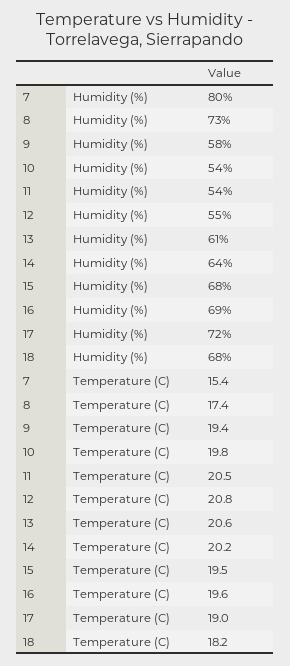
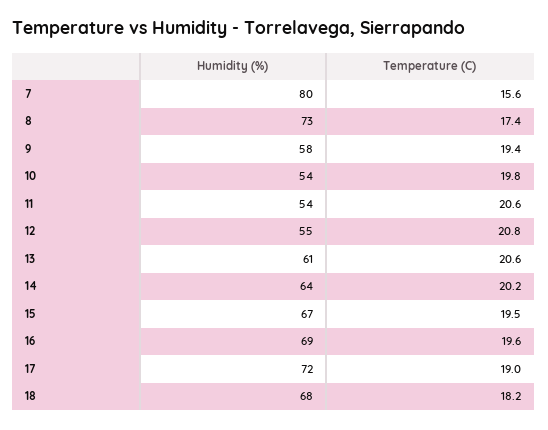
15, Humidity (%): 68 -> 67
7, Temperature (C): 15.4 -> 15.6
11, Temperature (C): 20.5 -> 20.6

